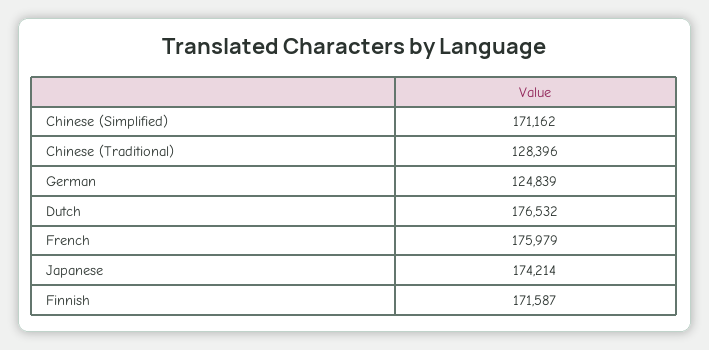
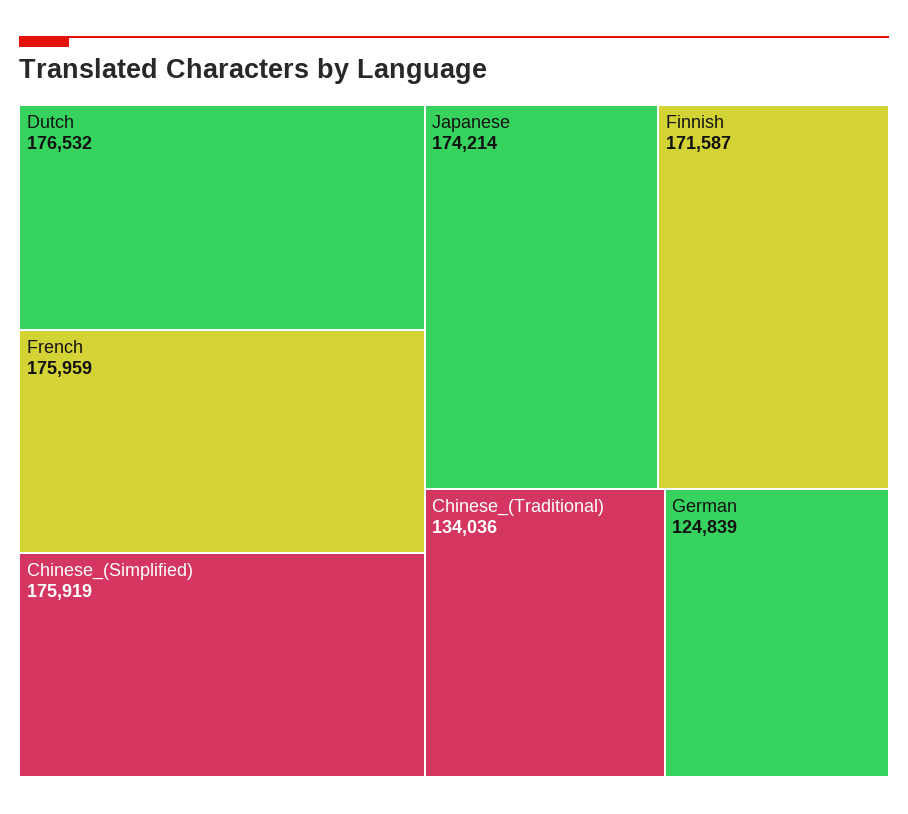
Chinese (Simplified): 171162 -> 175919
Chinese (Traditional): 128396 -> 134036
French: 175979 -> 175959

